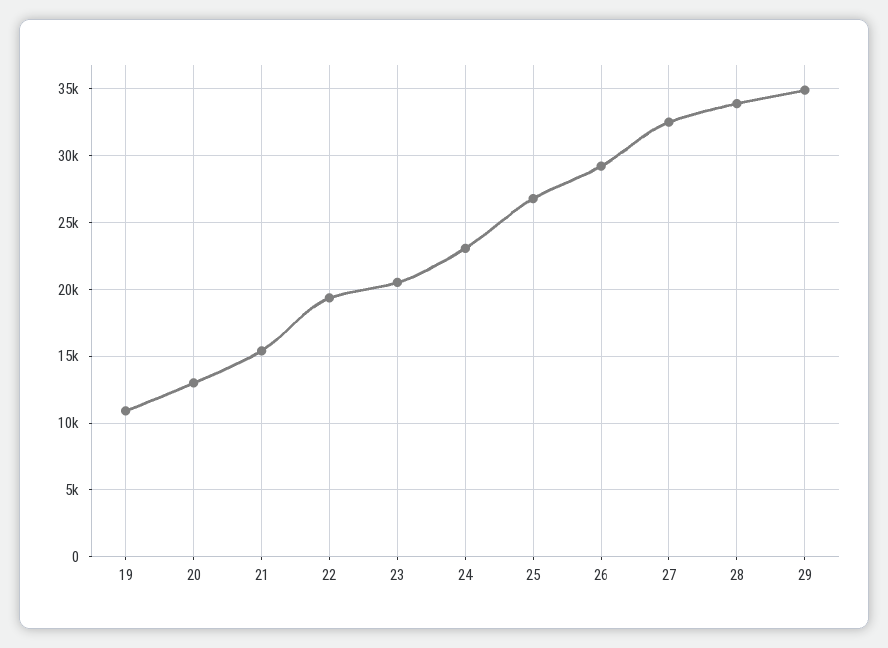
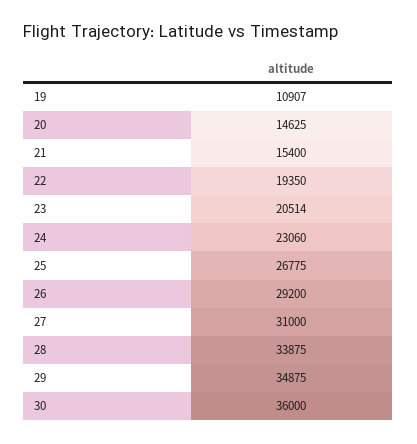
20: 13000 -> 14625
27: 32500 -> 31000
30: none -> 36000

